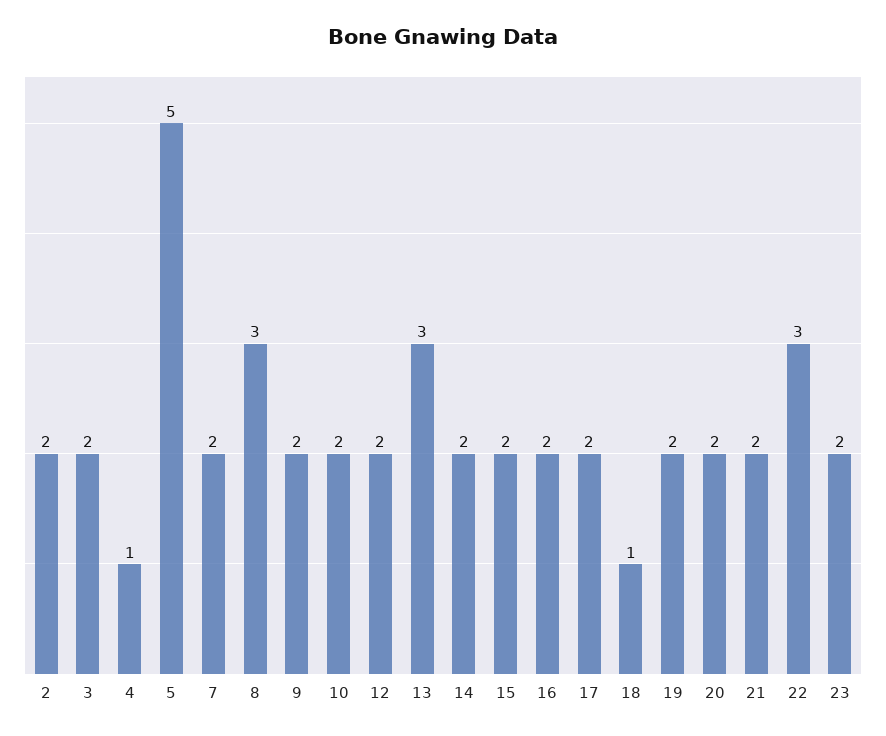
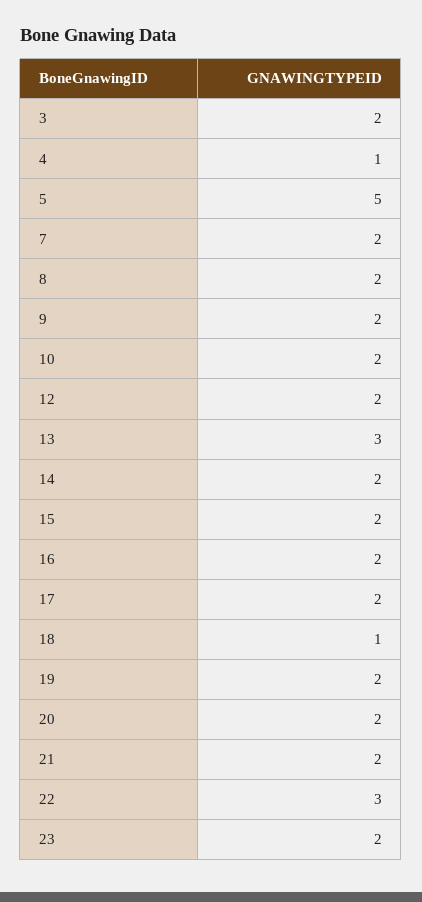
2: 2 -> none
8: 3 -> 2

